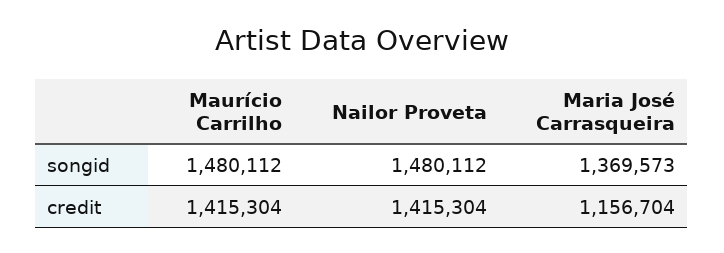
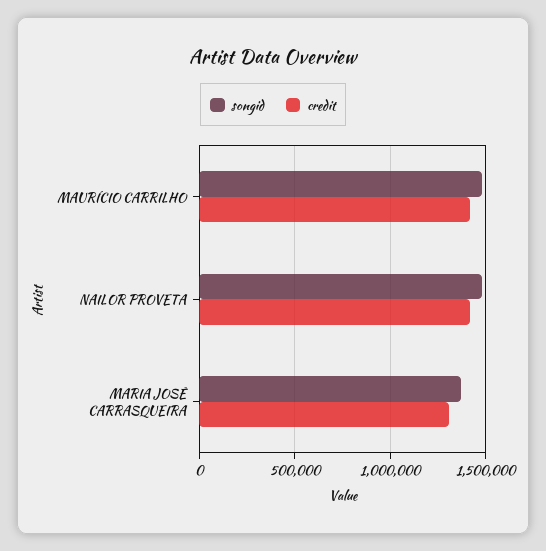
credit, Maria José Carrasqueira: 1156704 -> 1300000

